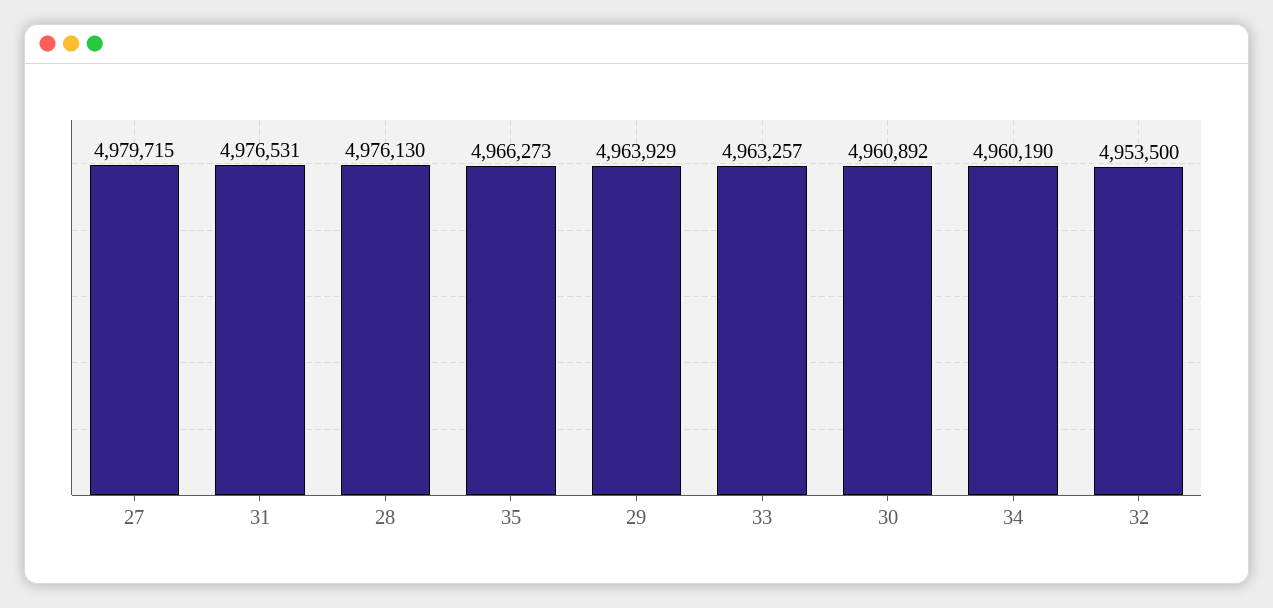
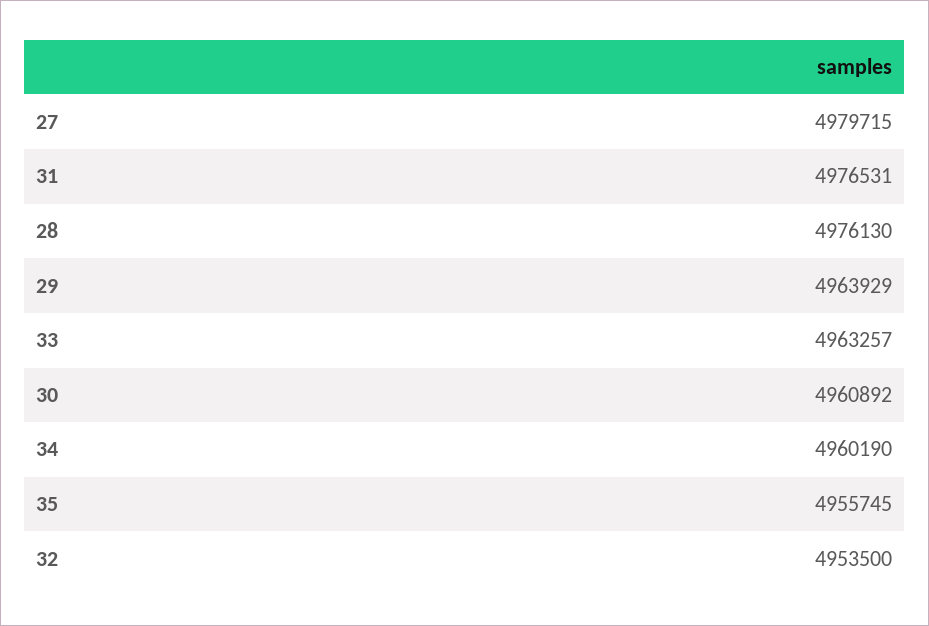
35: 4966273 -> 4955745

